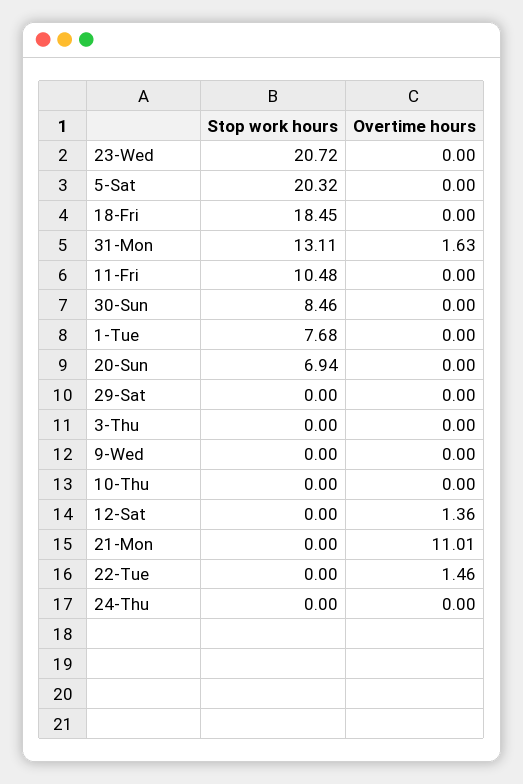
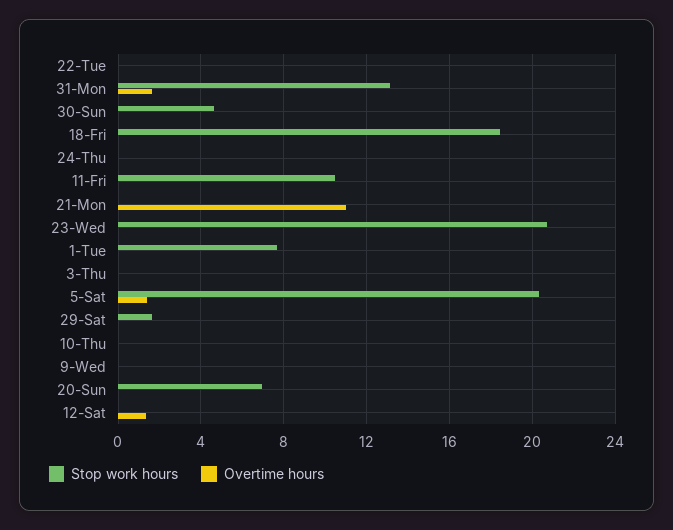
Overtime hours, 5-Sat: 0 -> 1.5
Stop work hours, 30-Sun: 8.46 -> 4.5
Stop work hours, 29-Sat: 0 -> 1.5
Overtime hours, 22-Tue: 1.46 -> 0

